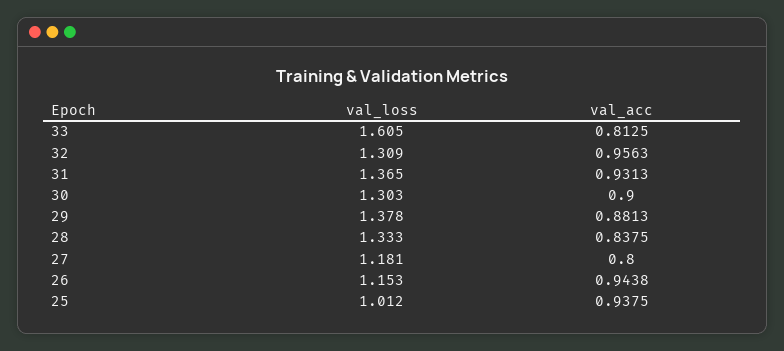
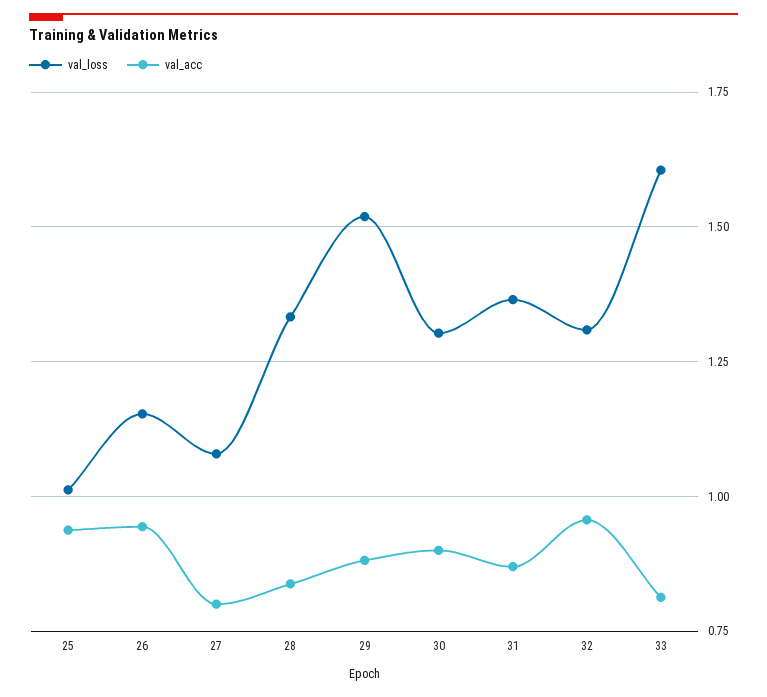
val_acc, 31: 0.9313 -> 0.875
val_loss, 29: 1.378 -> 1.525
val_loss, 27: 1.181 -> 1.075

